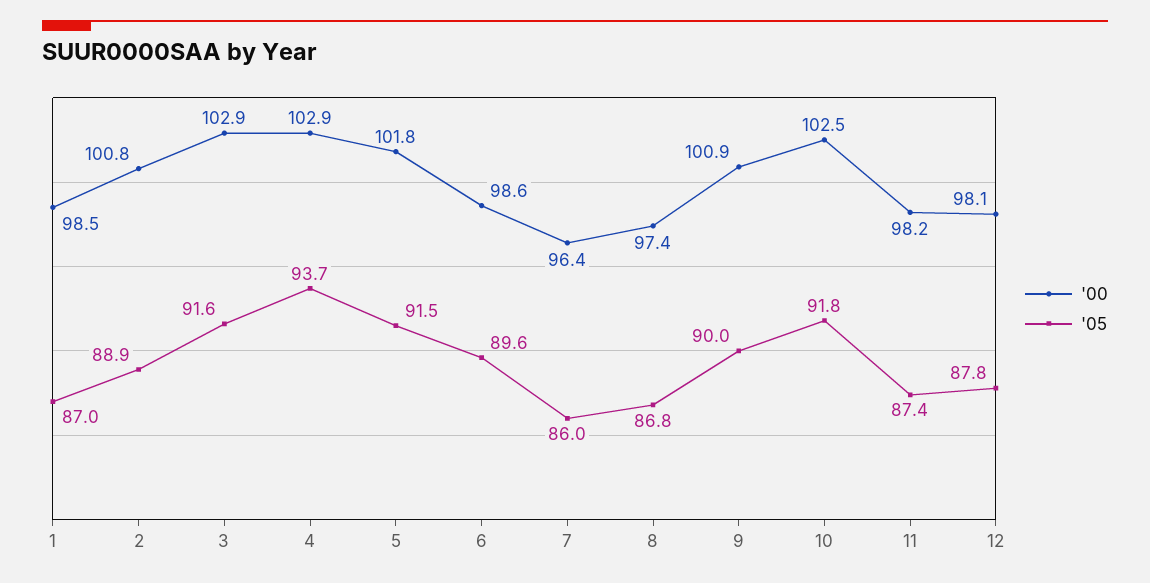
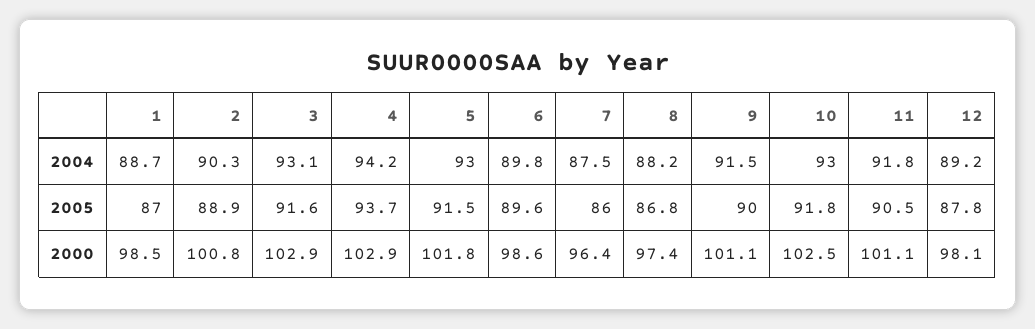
'00, 9: 100.9 -> 101.1
'00, 11: 98.2 -> 101.1
'05, 11: 87.4 -> 90.5
2004, 1: none -> 88.7
2004, 2: none -> 90.3
2004, 3: none -> 93.1
2004, 4: none -> 94.2
2004, 5: none -> 93
2004, 6: none -> 89.8
2004, 7: none -> 87.5
2004, 8: none -> 88.2
2004, 9: none -> 91.5
2004, 10: none -> 93
2004, 11: none -> 91.8
2004, 12: none -> 89.2

